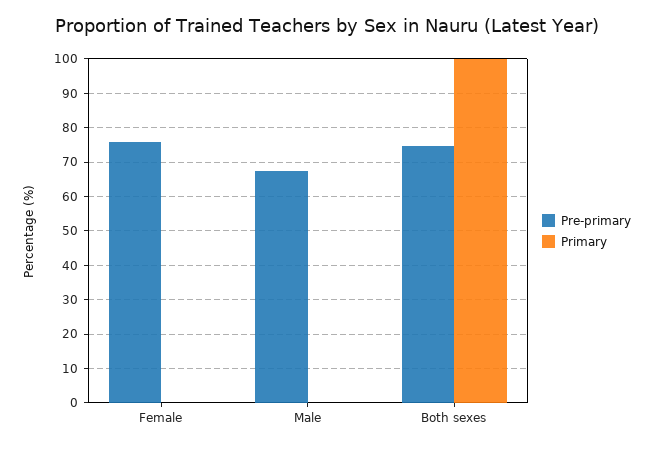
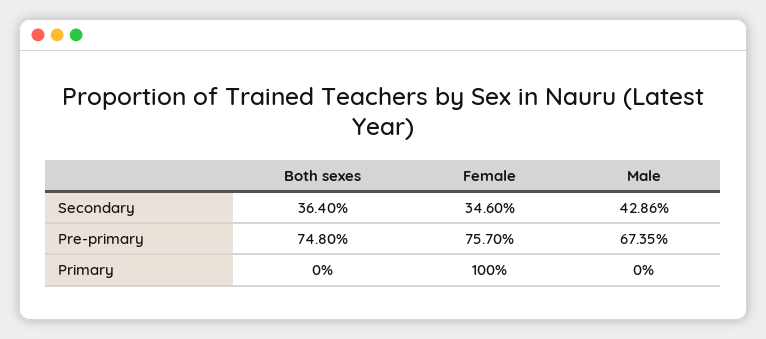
Primary, Female: 0 -> 100
Primary, Both sexes: 100 -> 0
Secondary, Both sexes: none -> 36.4
Secondary, Female: none -> 34.6
Secondary, Male: none -> 42.86

